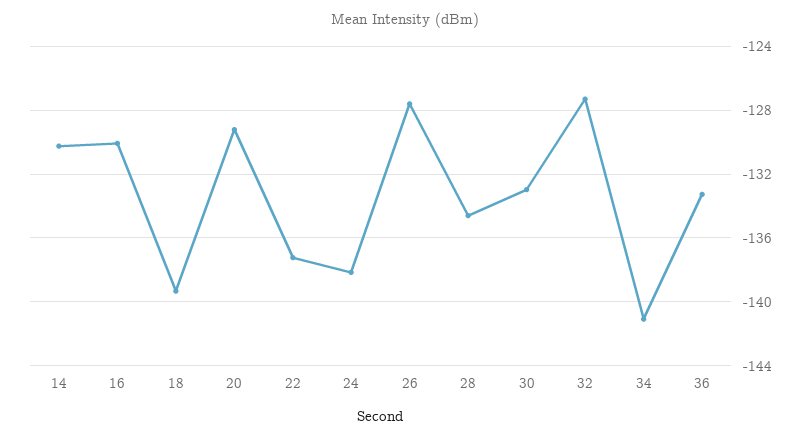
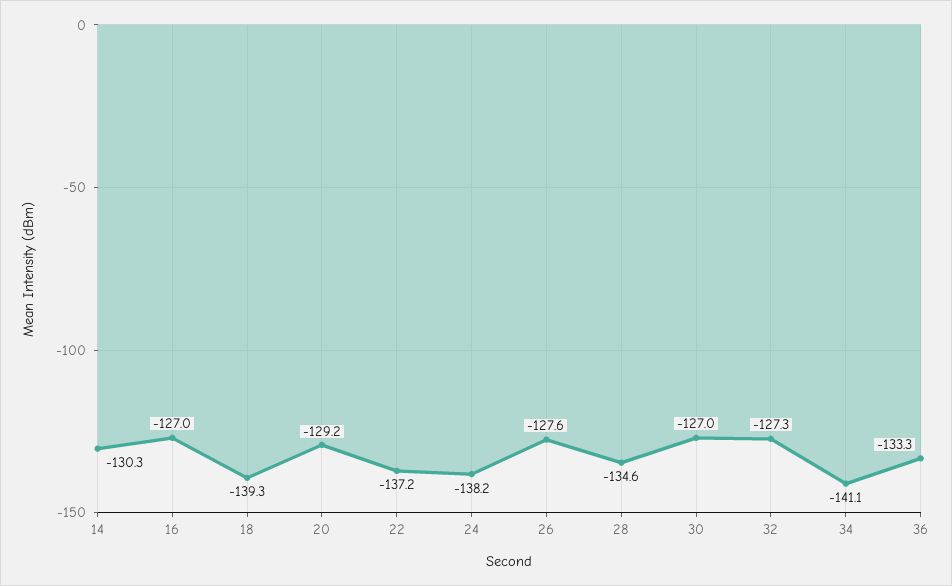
16: -130 -> -127
30: -133 -> -127

